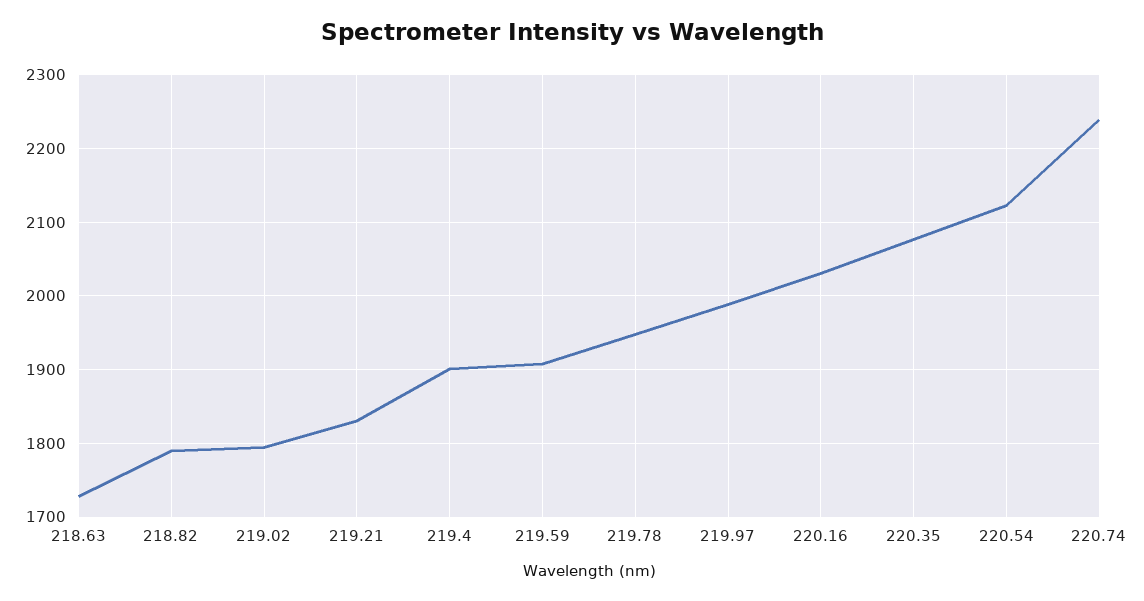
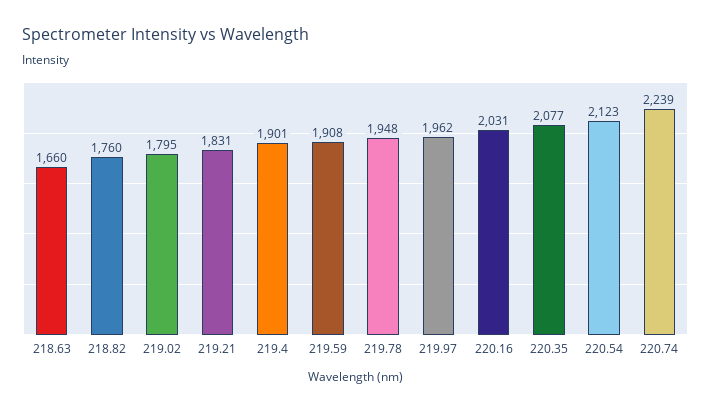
218.63: 1730 -> 1660
218.82: 1790 -> 1760
219.97: 1990 -> 1962

